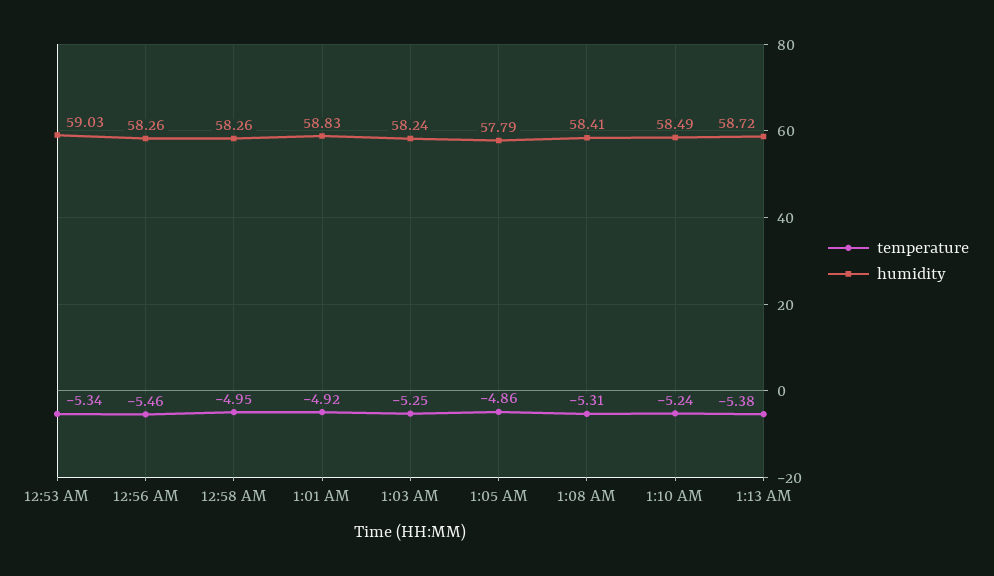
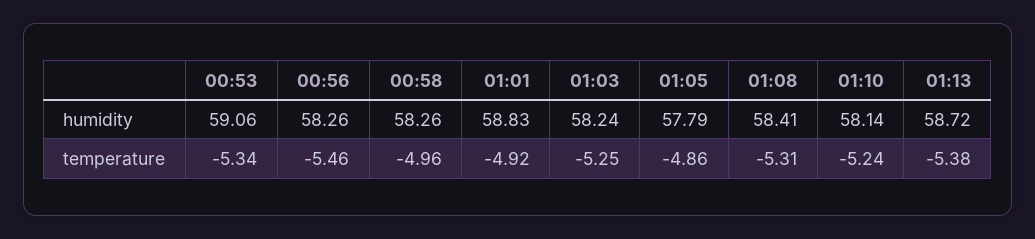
humidity, 12:53 AM: 59.03 -> 59.06
temperature, 12:58 AM: -4.95 -> -4.96
humidity, 1:10 AM: 58.49 -> 58.14

